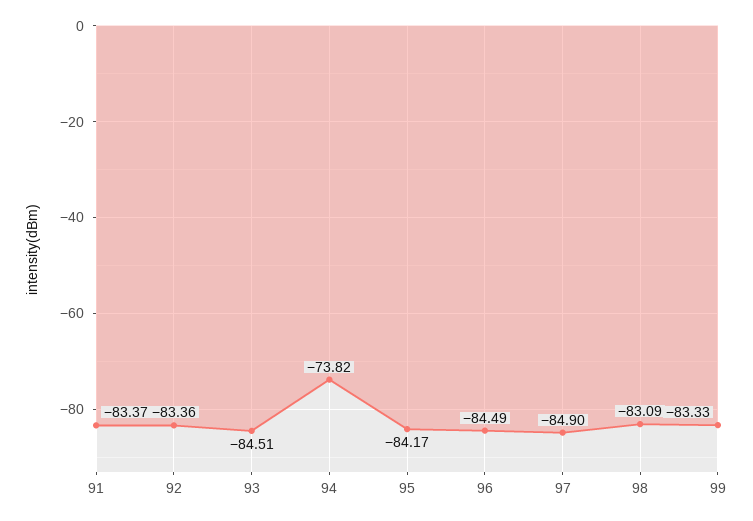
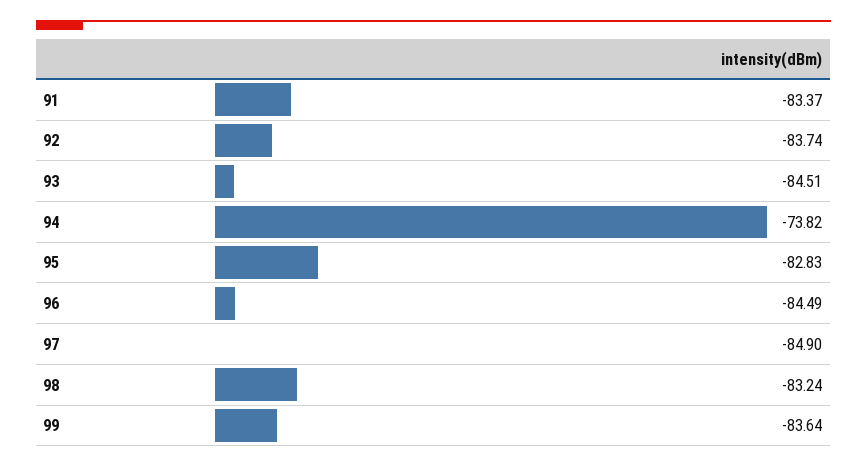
92: -83.36 -> -83.74
95: -84.17 -> -82.83
98: -83.09 -> -83.24
99: -83.33 -> -83.64

